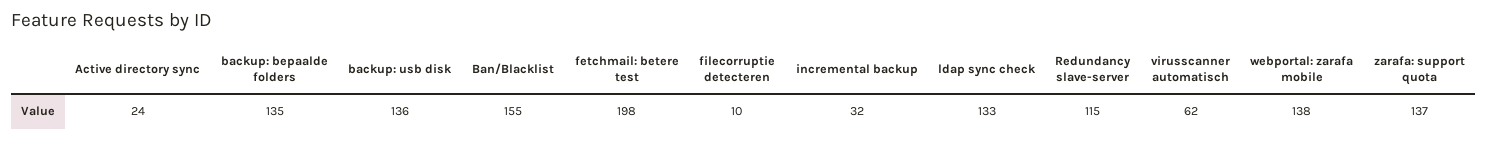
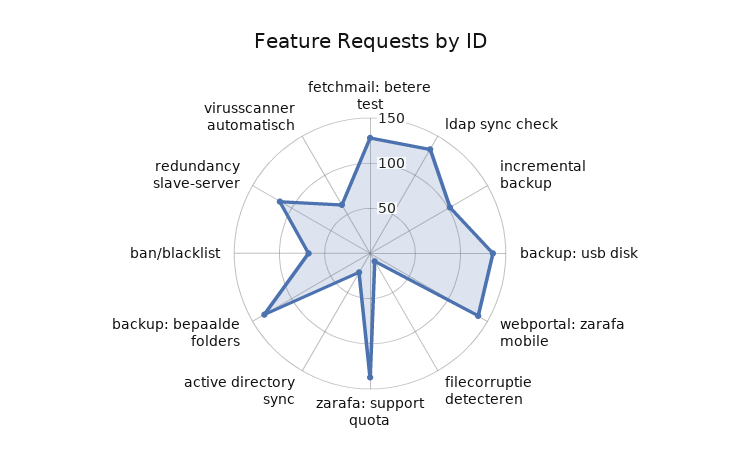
Ban/Blacklist: 155 -> 70
fetchmail: betere test: 198 -> 130
incremental backup: 32 -> 100

